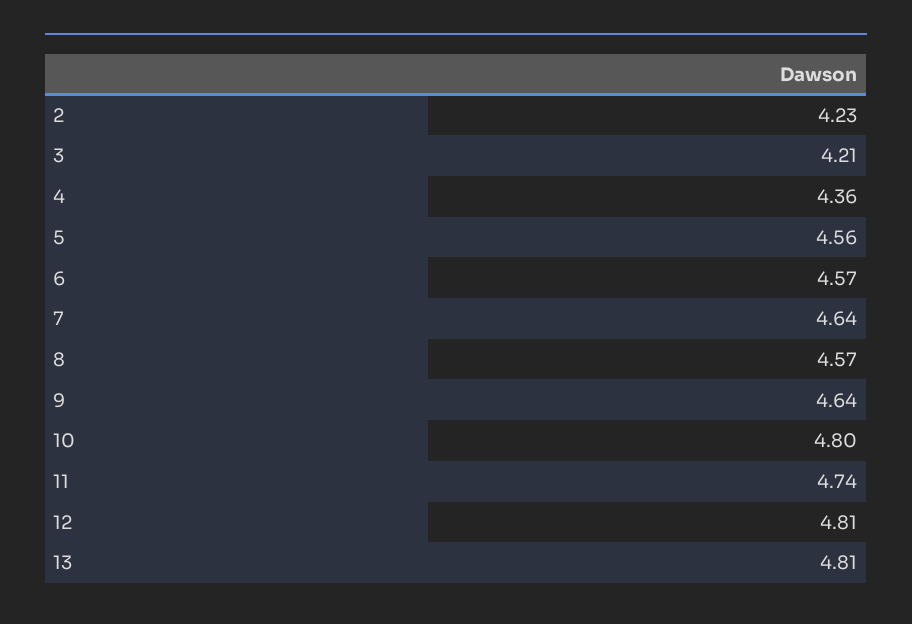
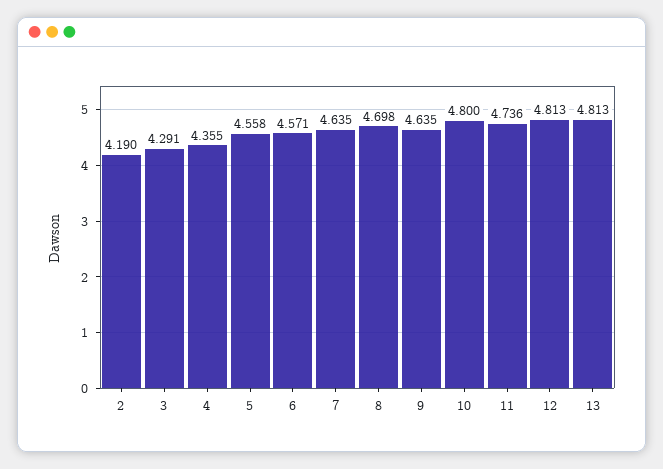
2: 4.23 -> 4.19
3: 4.21 -> 4.291
8: 4.57 -> 4.698

